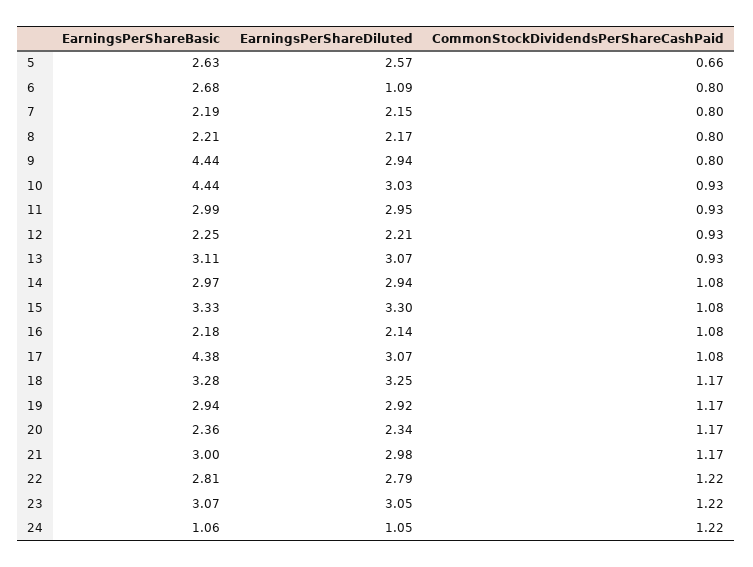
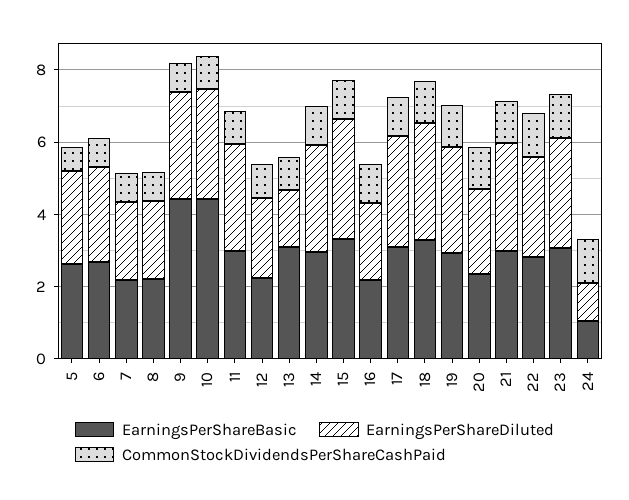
EarningsPerShareDiluted, 6: 1.09 -> 2.5
EarningsPerShareDiluted, 13: 3.07 -> 1.5
EarningsPerShareBasic, 17: 4.38 -> 3

